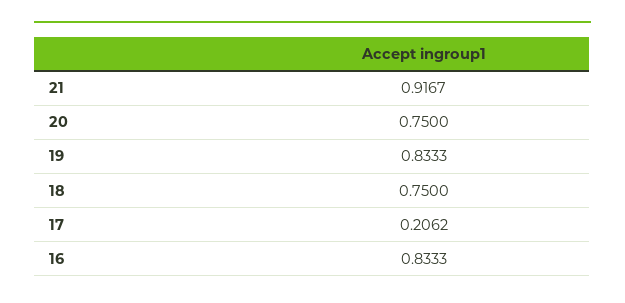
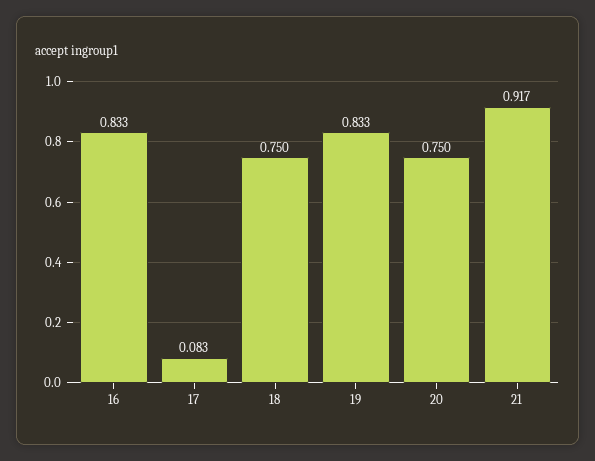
17: 0.2062 -> 0.083

